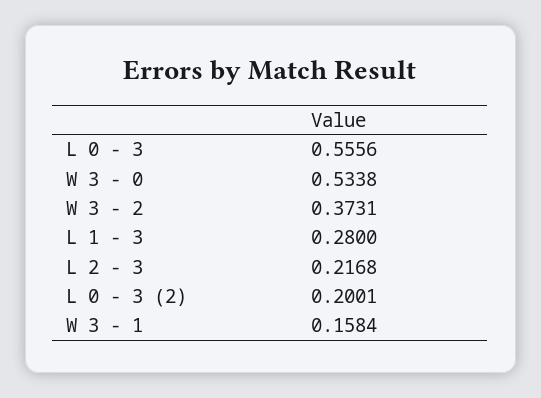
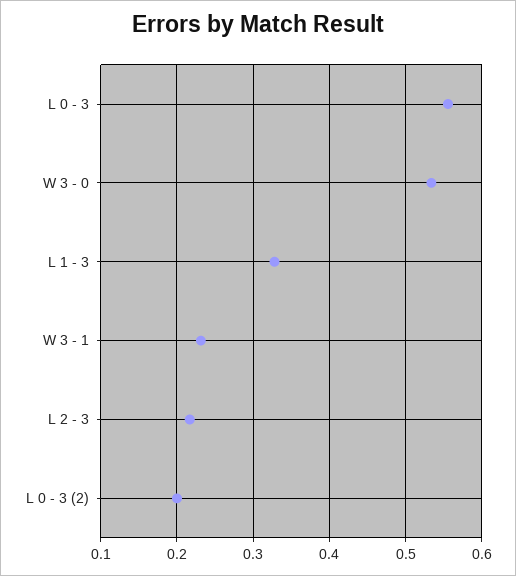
W 3 - 2: 0.3731 -> none
L 1 - 3: 0.28 -> 0.33
W 3 - 1: 0.1584 -> 0.23

